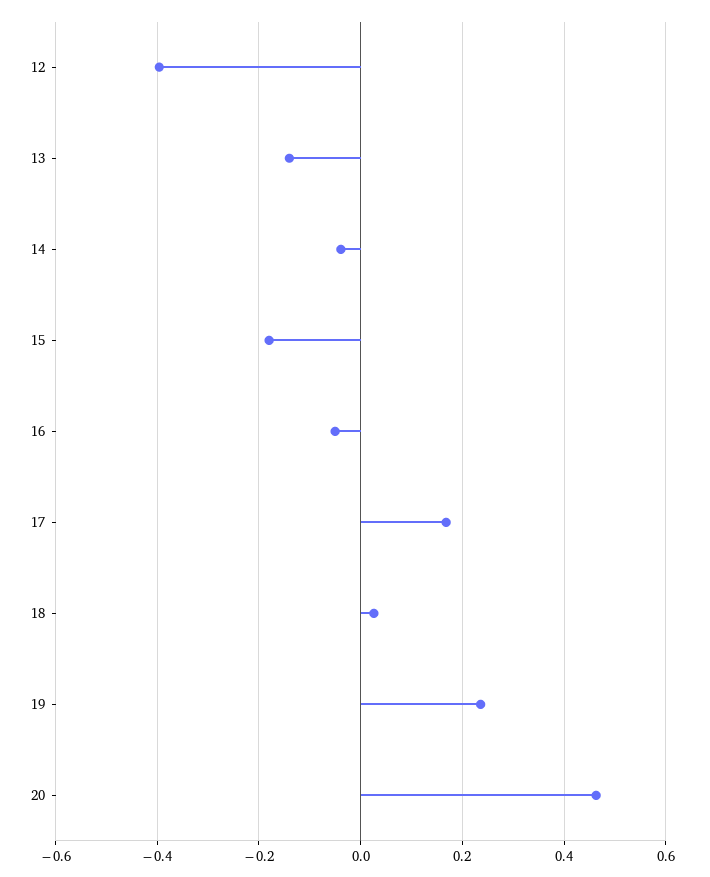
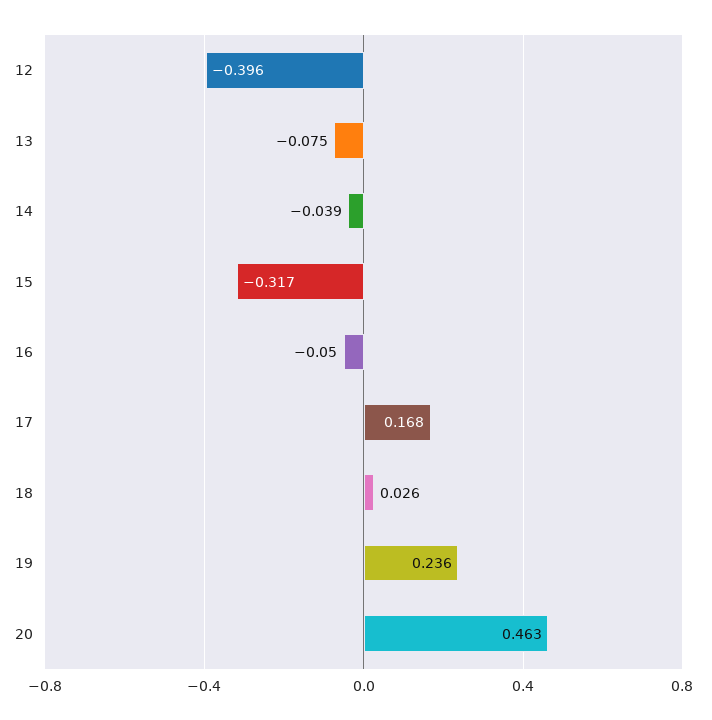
13: -0.14 -> -0.075
15: -0.18 -> -0.317

